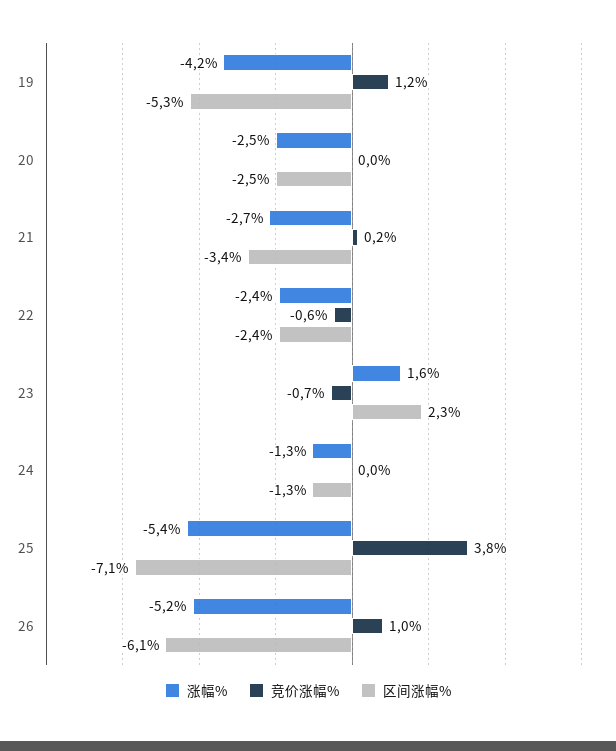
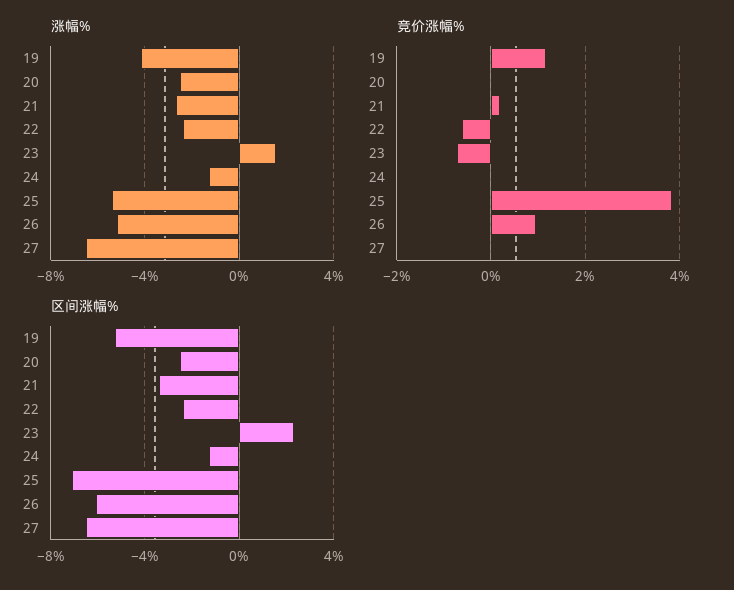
涨幅%, 27: none -> -6.5
竞价涨幅%, 27: none -> 0
区间涨幅%, 27: none -> -6.5

